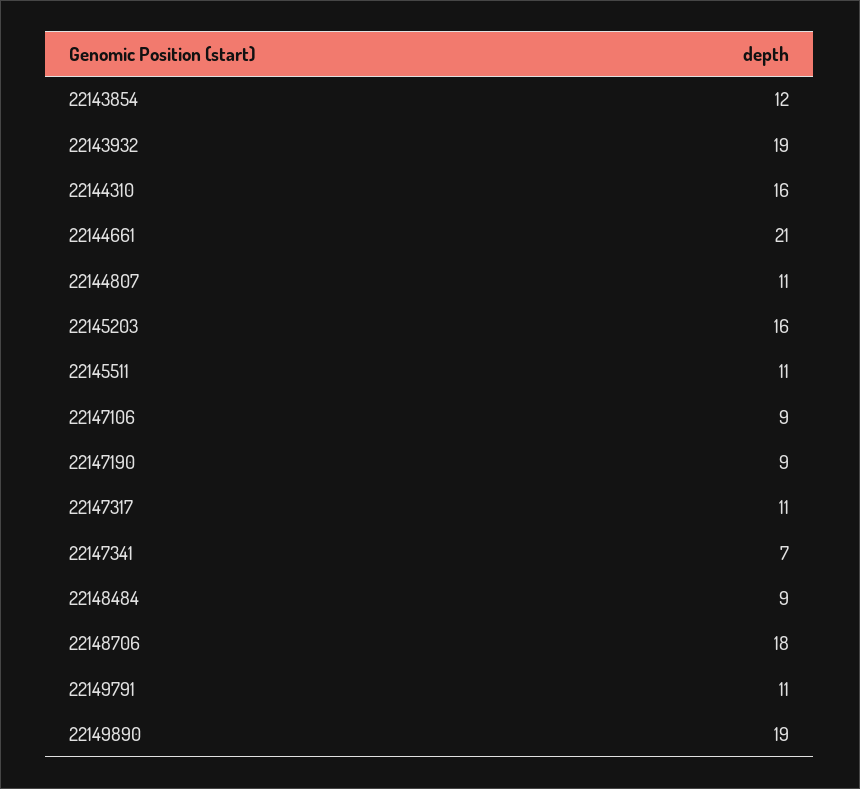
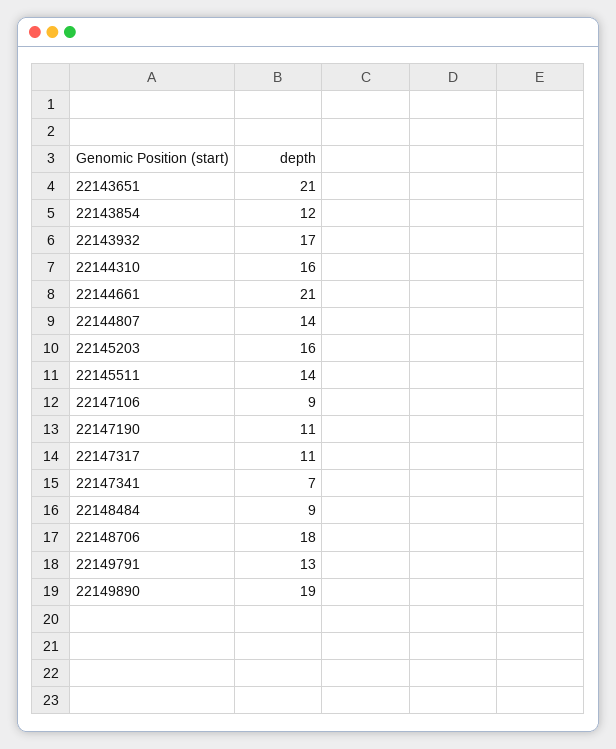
22143932: 19 -> 17
22144807: 11 -> 14
22145511: 11 -> 14
22147190: 9 -> 11
22149791: 11 -> 13
22143651: none -> 21

